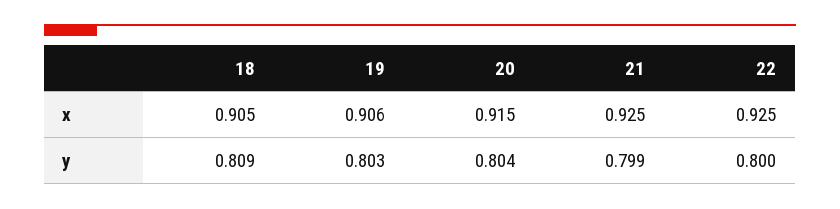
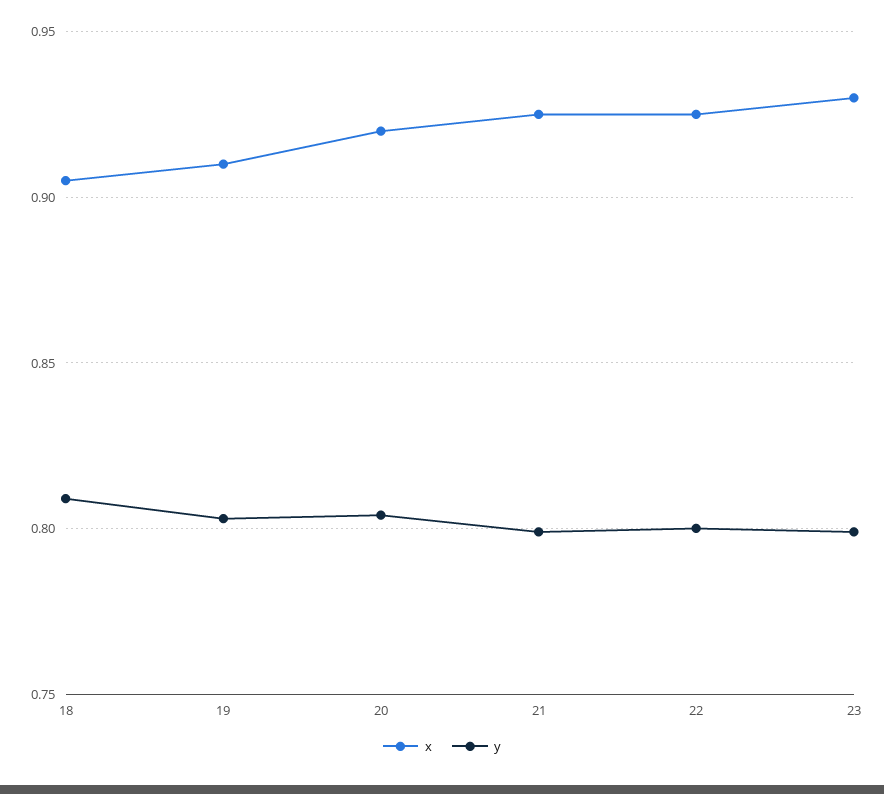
x, 19: 0.906 -> 0.91
x, 20: 0.915 -> 0.92
x, 23: none -> 0.93
y, 23: none -> 0.8

